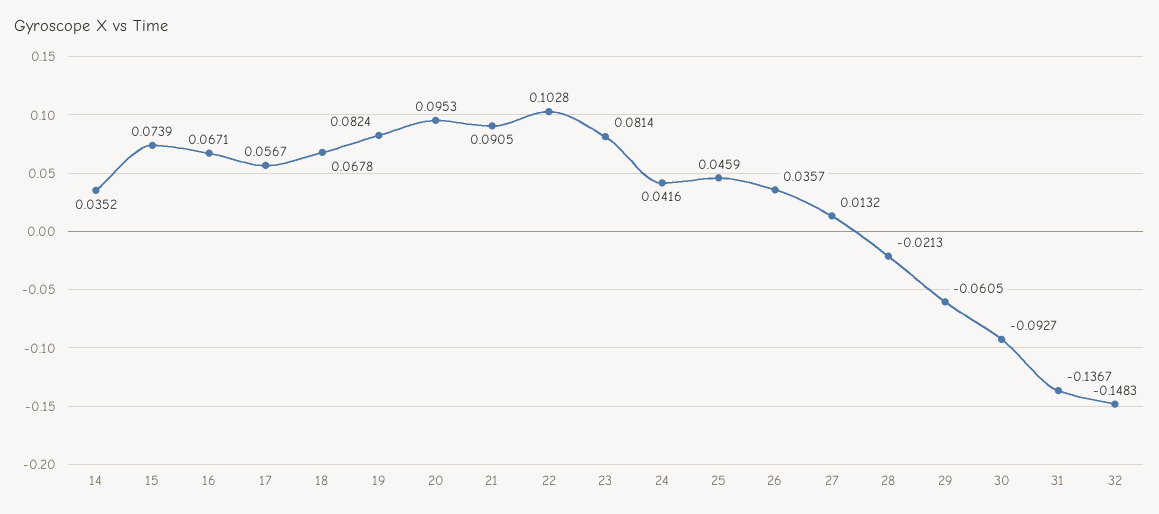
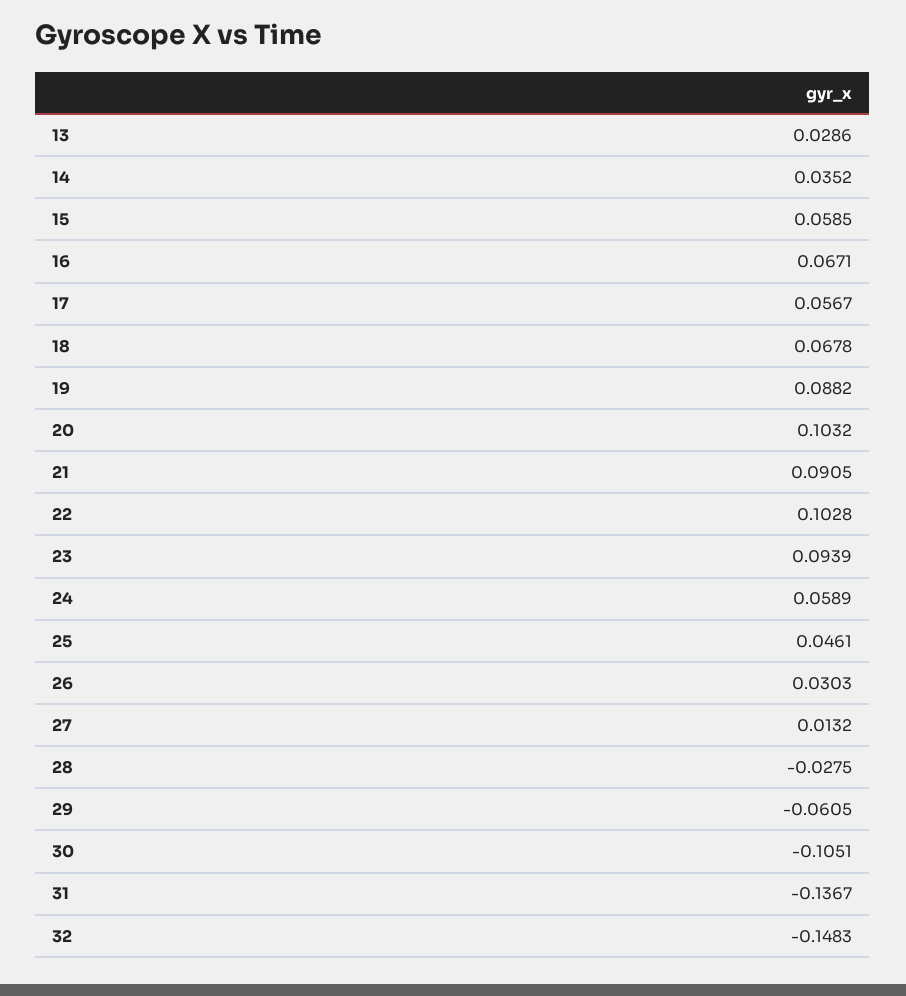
15: 0.0739 -> 0.0585
19: 0.0824 -> 0.0882
20: 0.0953 -> 0.1032
23: 0.0814 -> 0.0939
24: 0.0416 -> 0.0589
25: 0.0459 -> 0.0461
26: 0.0357 -> 0.0303
28: -0.0213 -> -0.0275
30: -0.0927 -> -0.1051
13: none -> 0.0286

